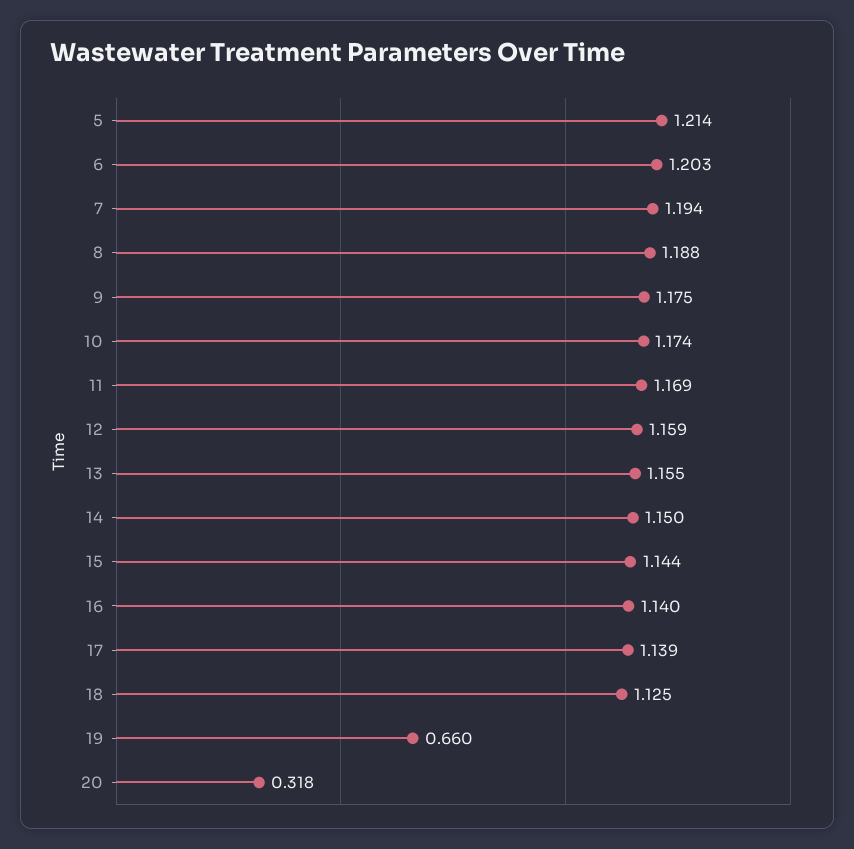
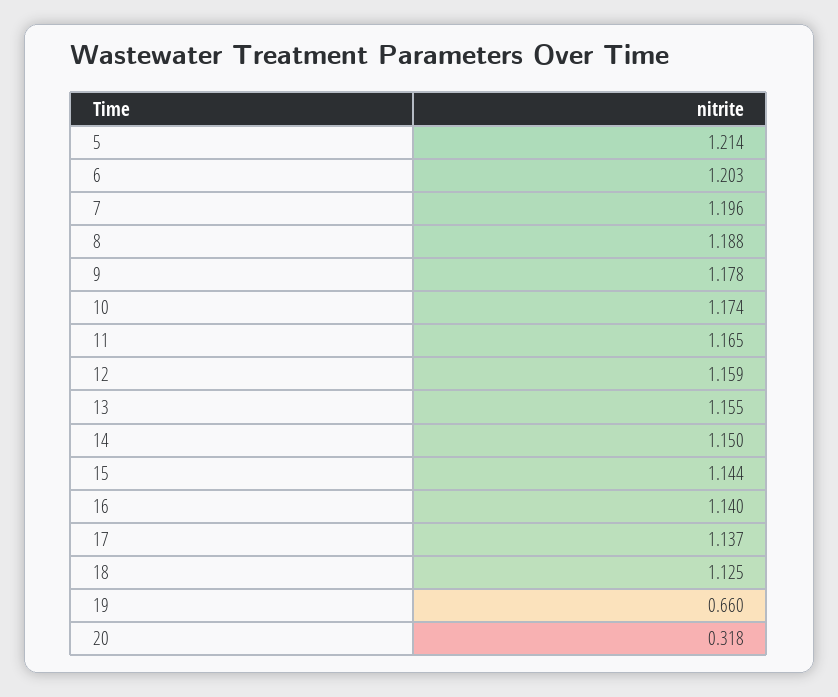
7: 1.194 -> 1.196
9: 1.175 -> 1.178
11: 1.169 -> 1.165
17: 1.139 -> 1.137

